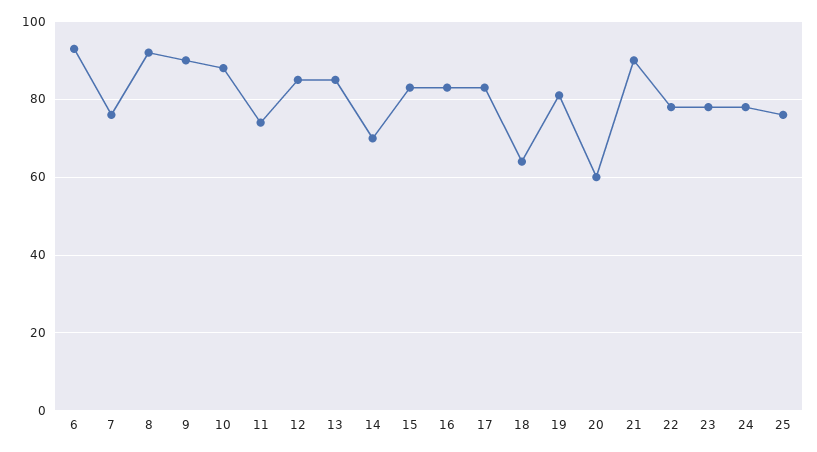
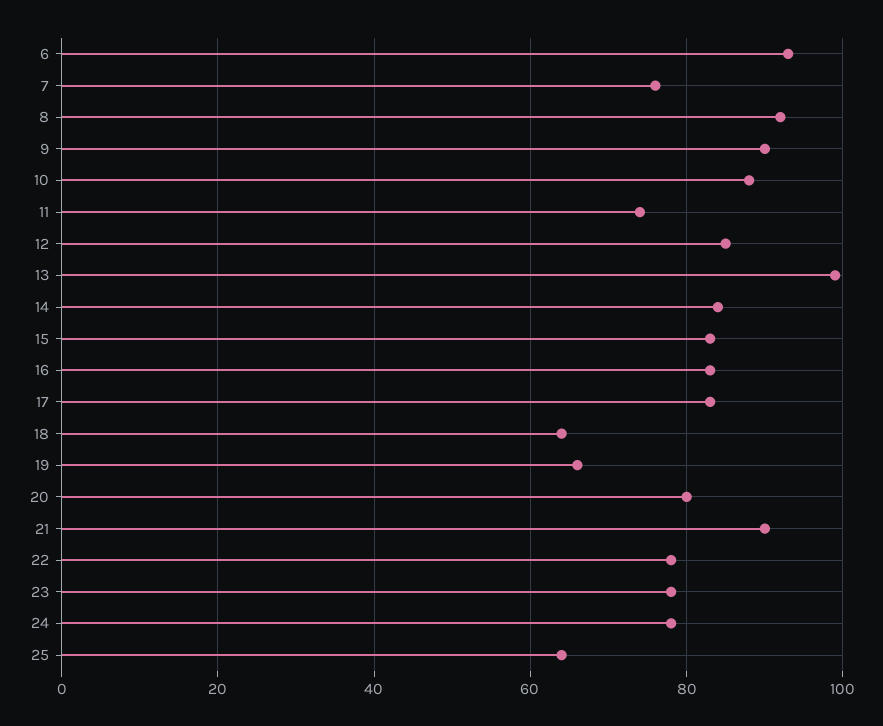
13: 85 -> 100
14: 70 -> 85
19: 80 -> 65
20: 60 -> 80
25: 75 -> 65

